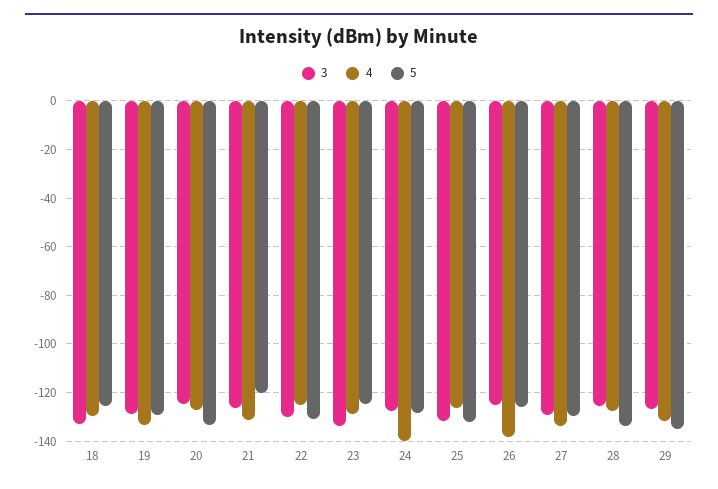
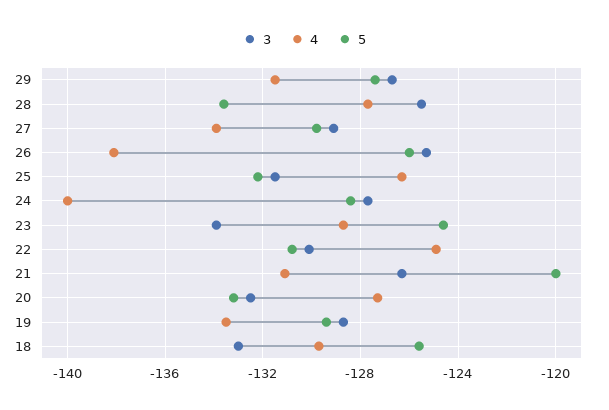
3, 20: -125 -> -132.5
5, 29: -135 -> -127.5

